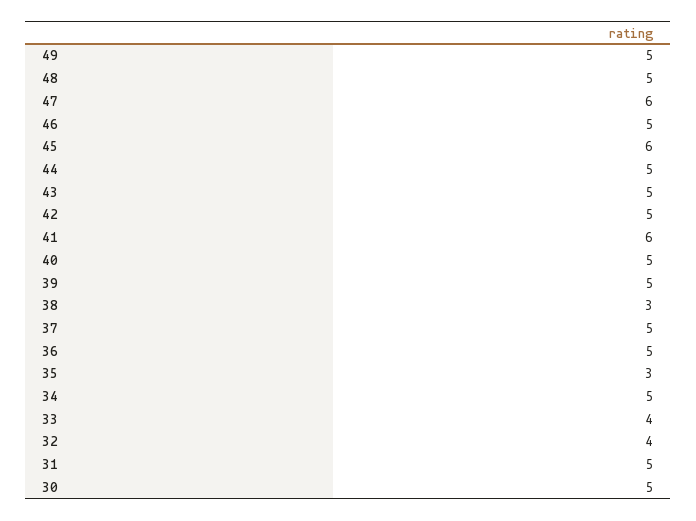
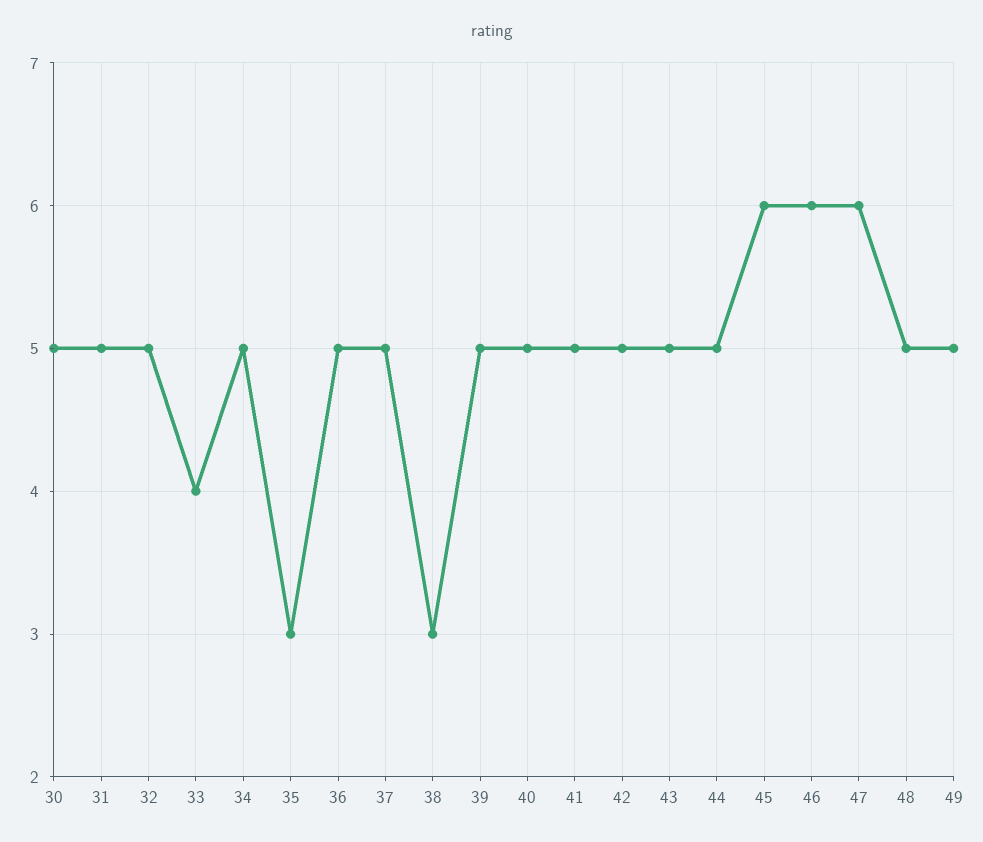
46: 5 -> 6
41: 6 -> 5
32: 4 -> 5

